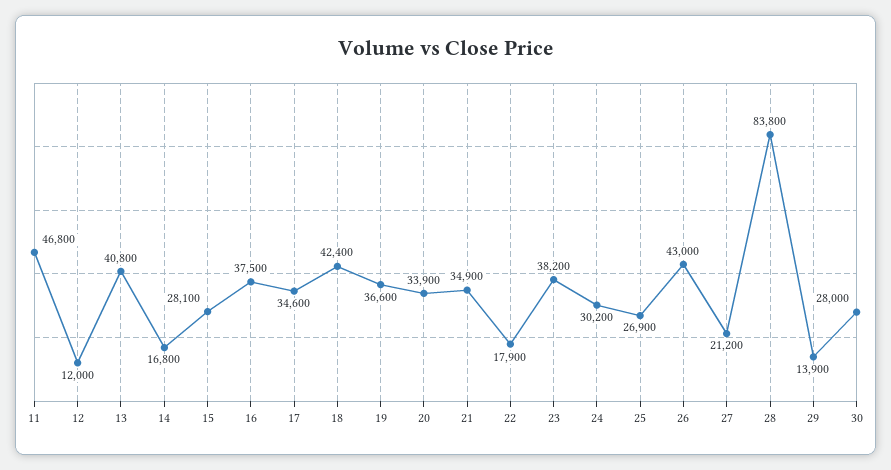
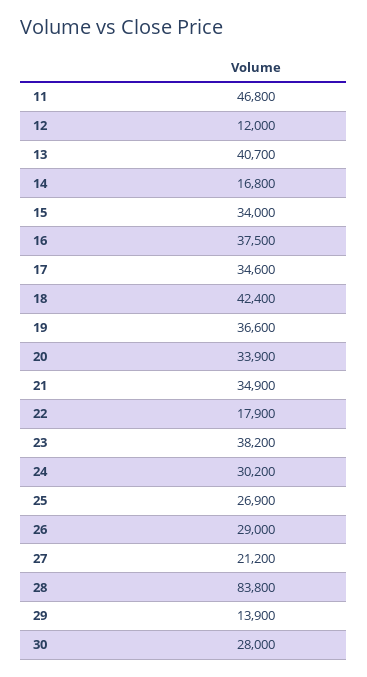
13: 40800 -> 40700
15: 28100 -> 34000
26: 43000 -> 29000

